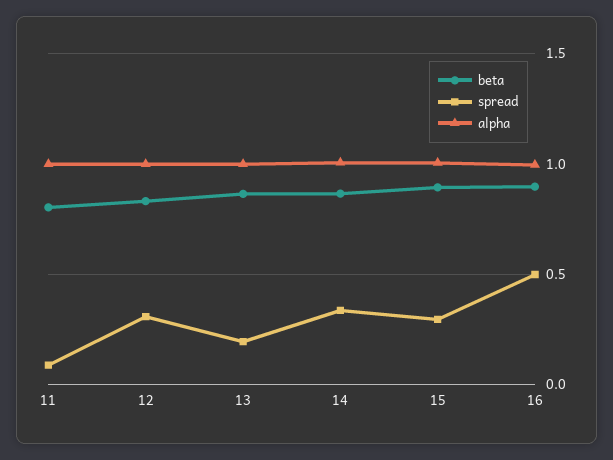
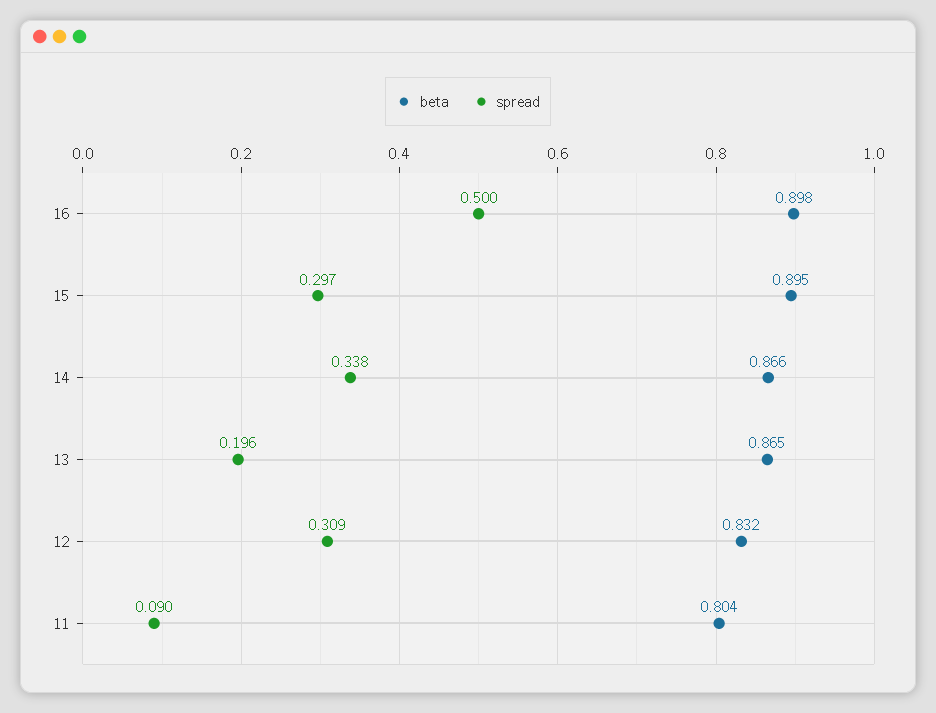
alpha, 11: 1 -> none
alpha, 12: 1 -> none
alpha, 13: 1 -> none
alpha, 14: 1 -> none
alpha, 15: 1 -> none
alpha, 16: 1 -> none

